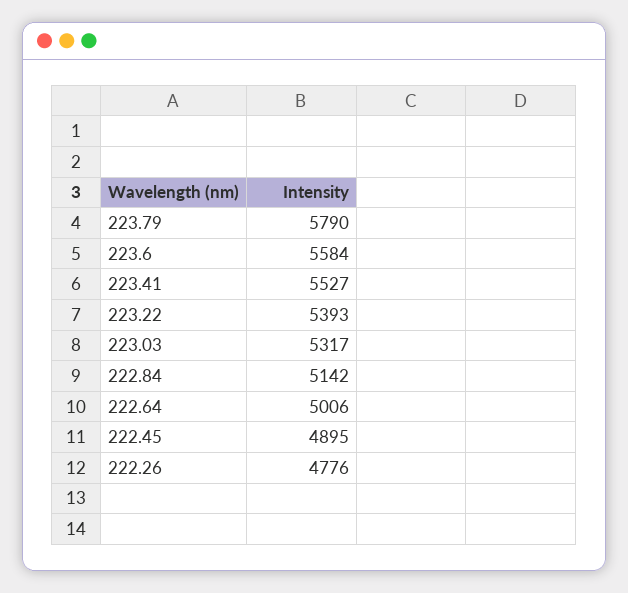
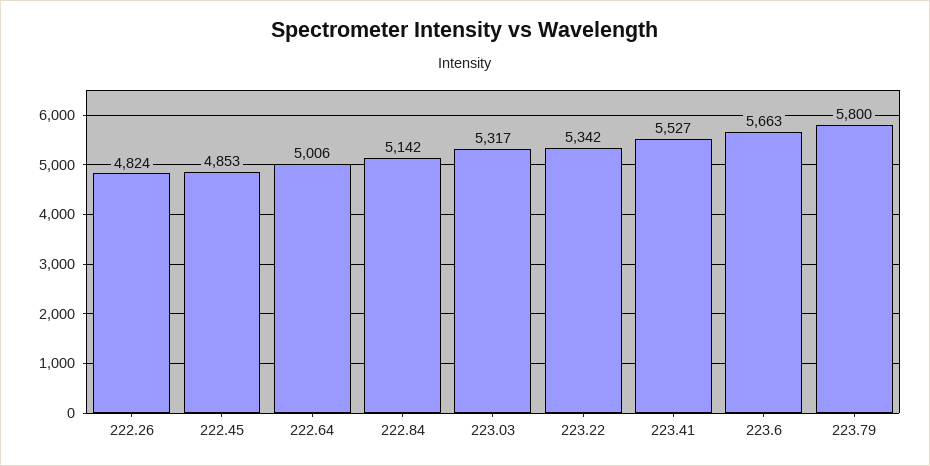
223.79: 5790 -> 5800
223.6: 5584 -> 5663
223.22: 5393 -> 5342
222.45: 4895 -> 4853
222.26: 4776 -> 4824

